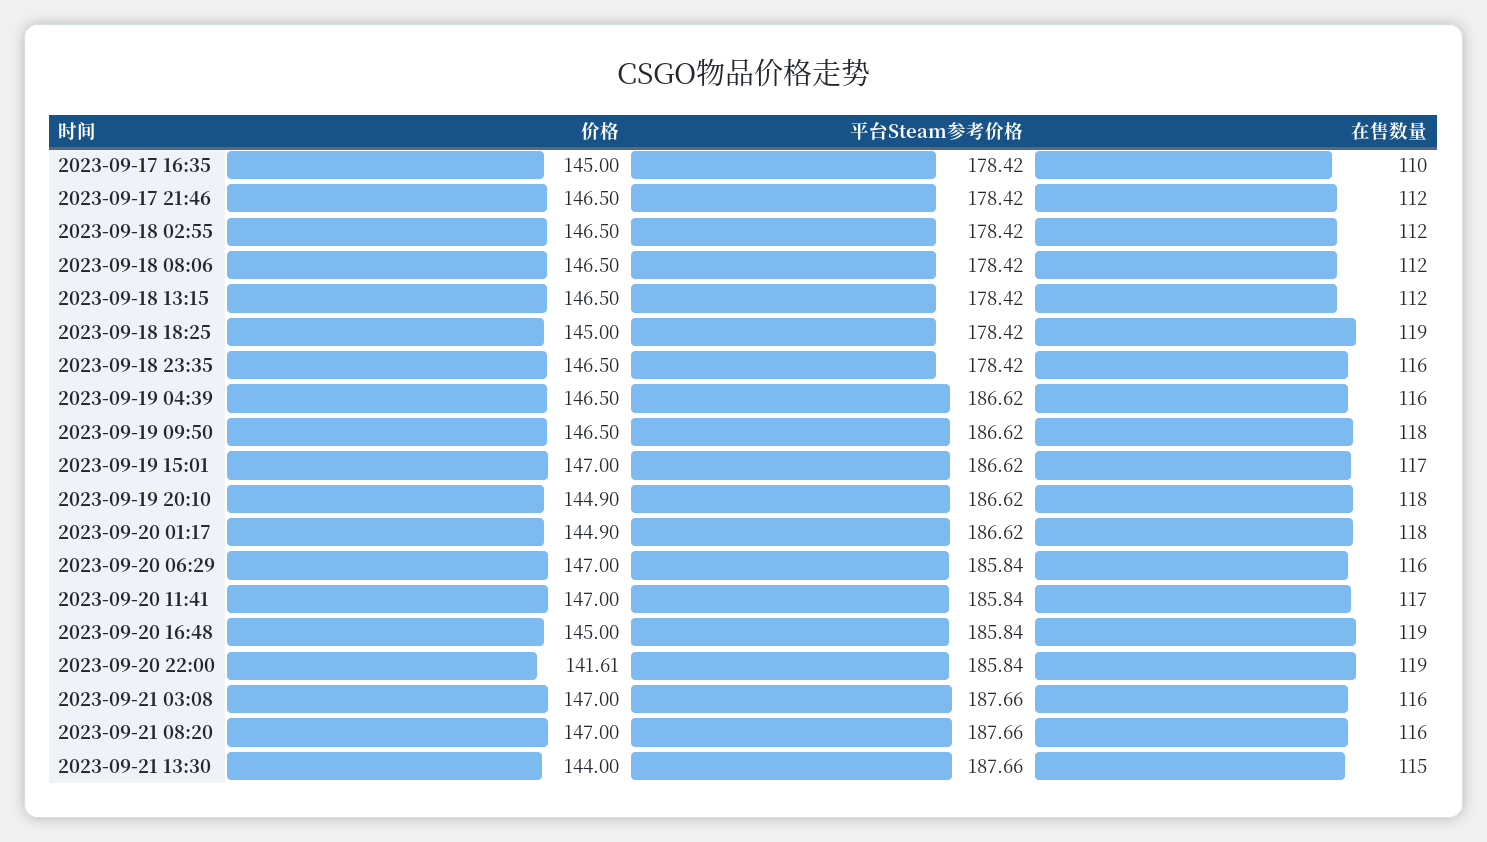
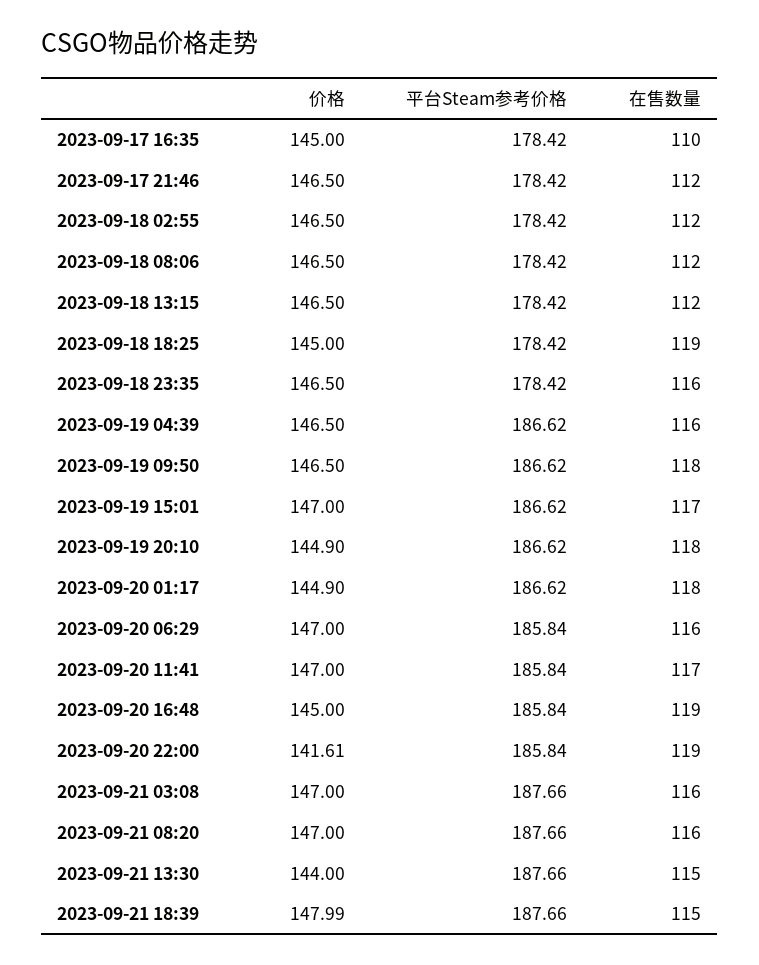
价格, 2023-09-21 18:39: none -> 147.99
平台Steam参考价格, 2023-09-21 18:39: none -> 187.66
在售数量, 2023-09-21 18:39: none -> 115

